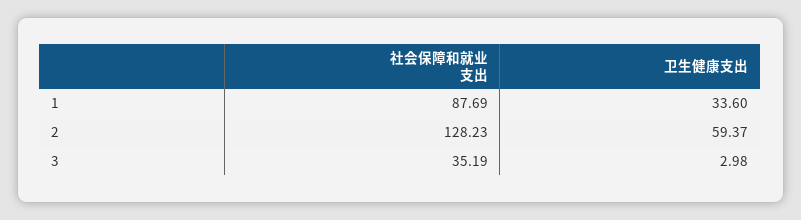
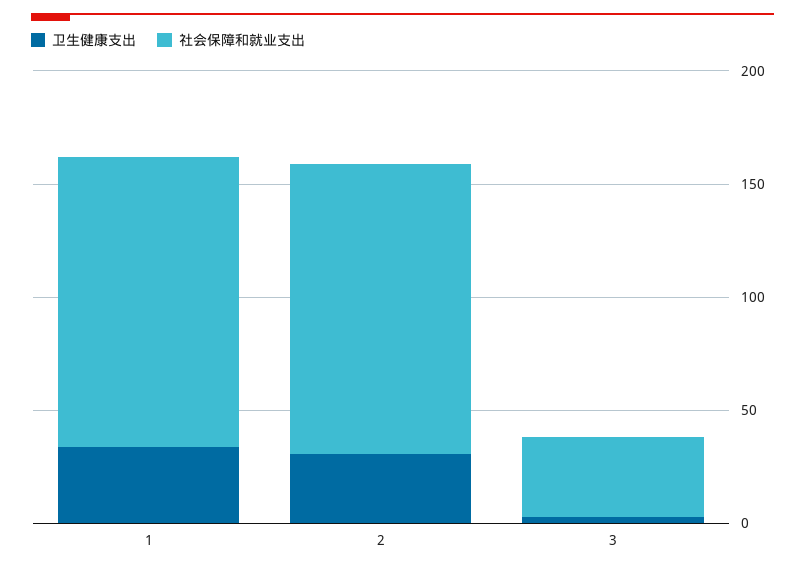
社会保障和就业支出, 1: 87.69 -> 130
卫生健康支出, 2: 59.37 -> 30

